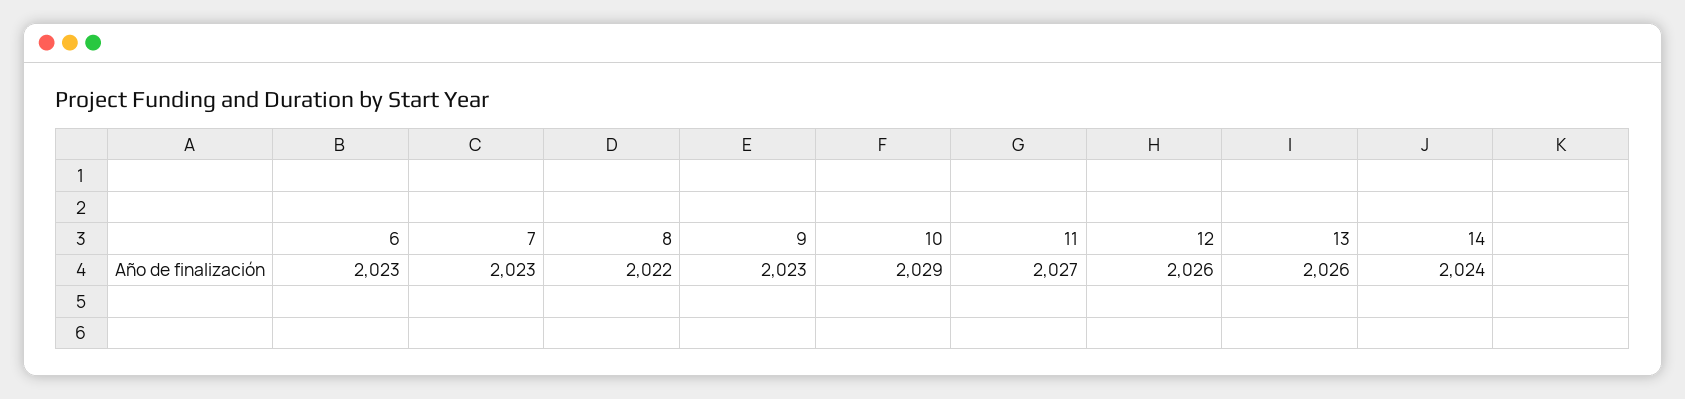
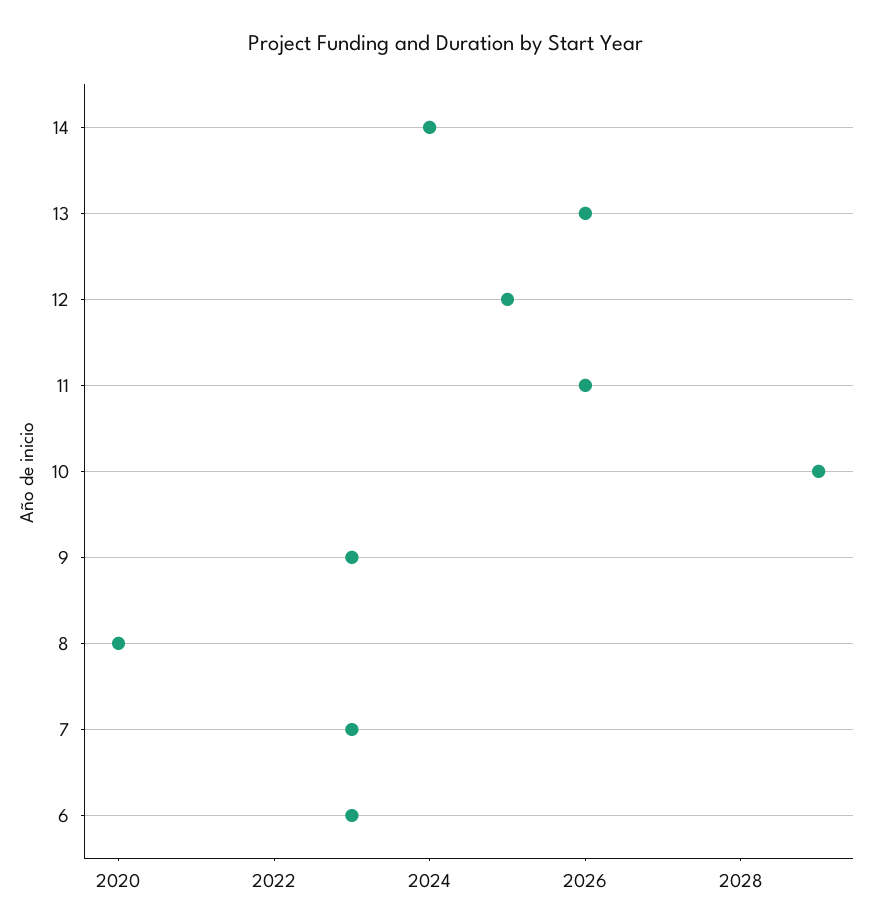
8: 2022 -> 2020
11: 2027 -> 2026
12: 2026 -> 2025

